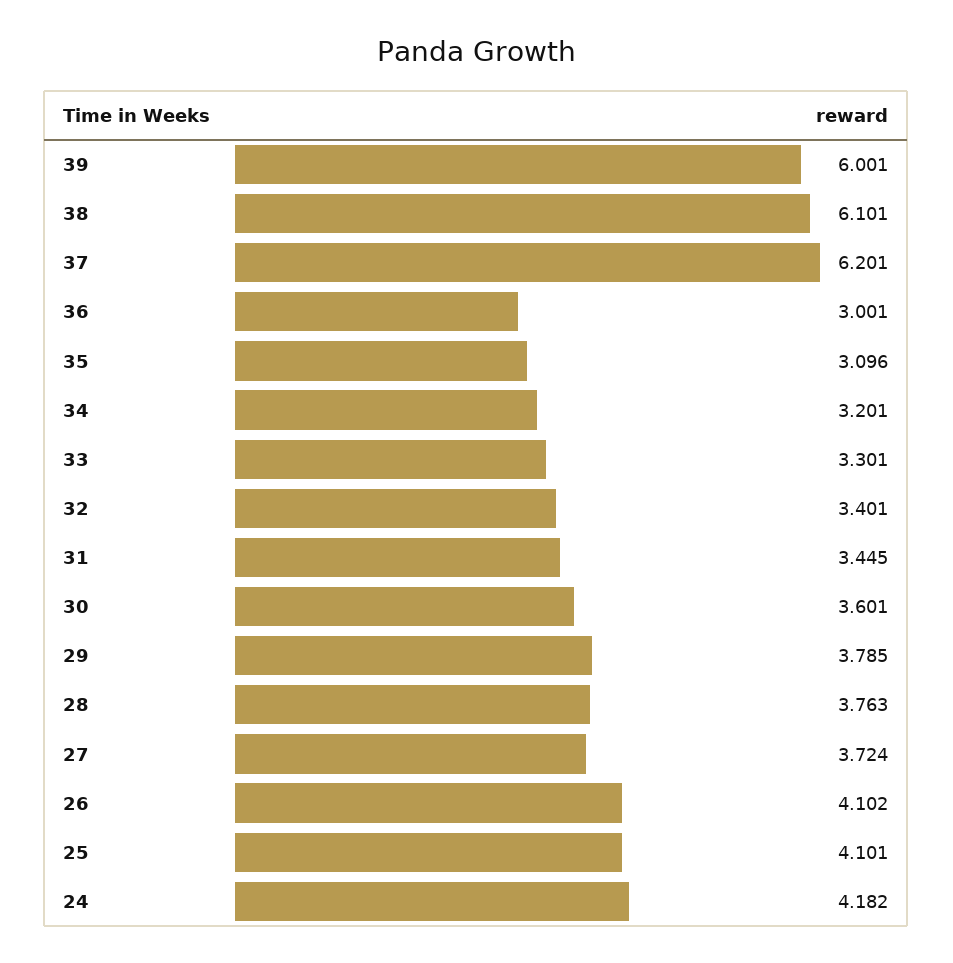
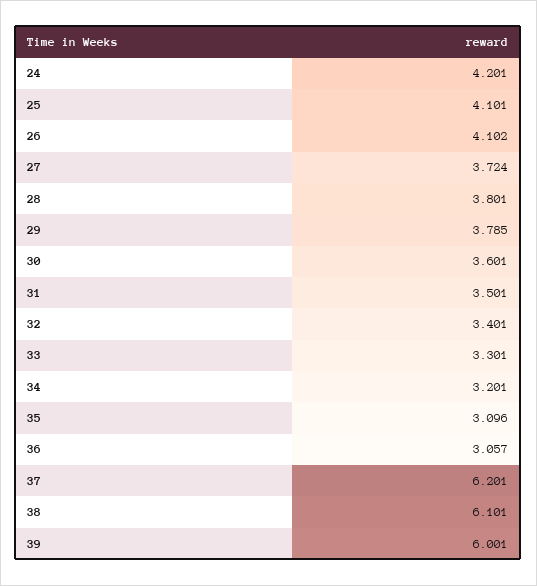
36: 3.001 -> 3.057
31: 3.445 -> 3.501
28: 3.763 -> 3.801
24: 4.182 -> 4.201

